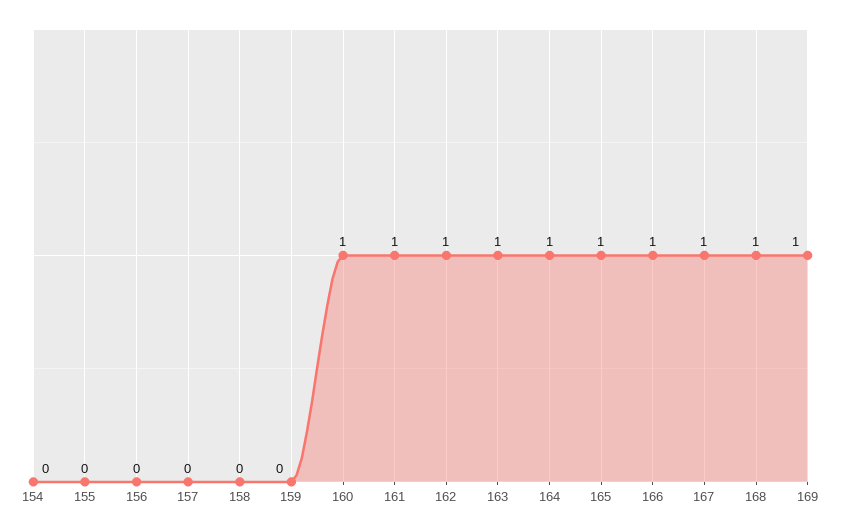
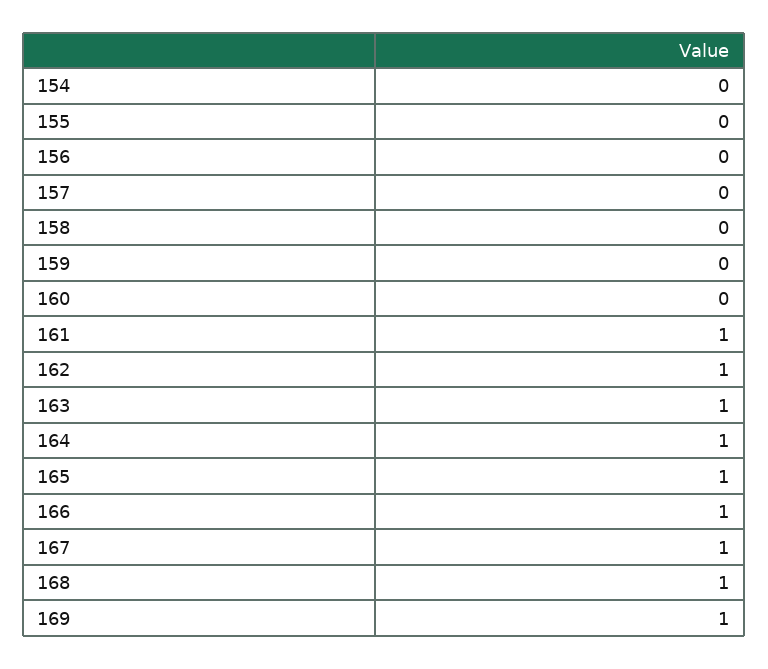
160: 1 -> 0

